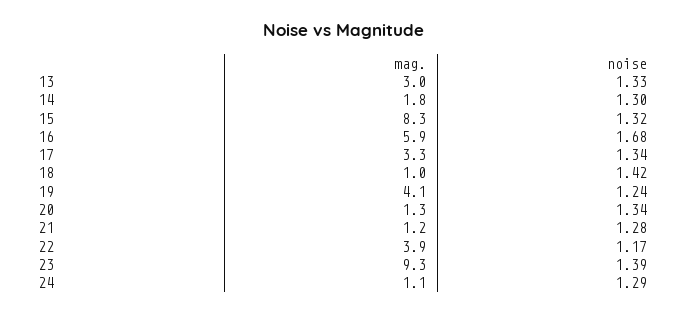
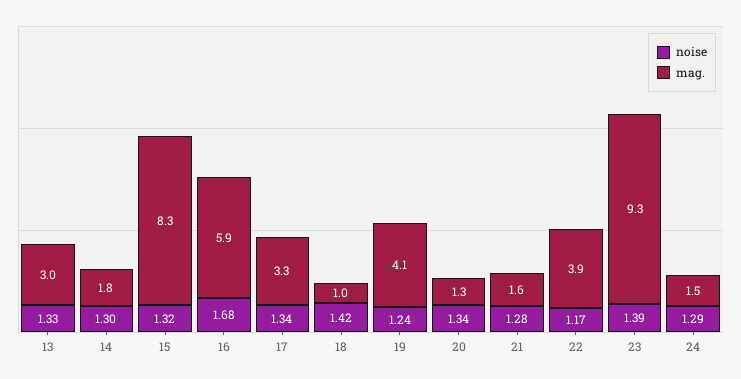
mag., 21: 1.2 -> 1.6
mag., 24: 1.1 -> 1.5

